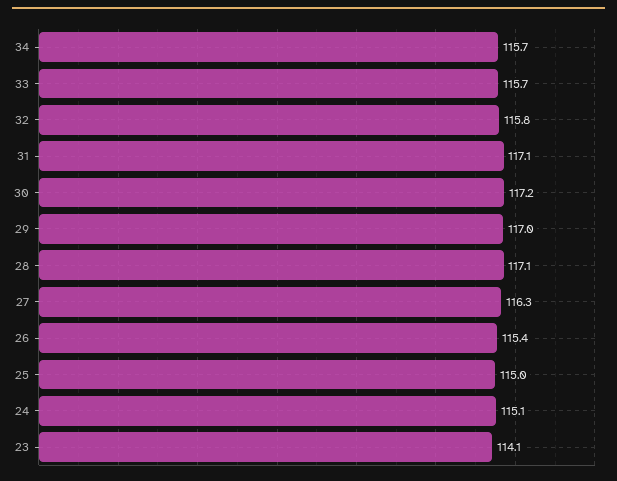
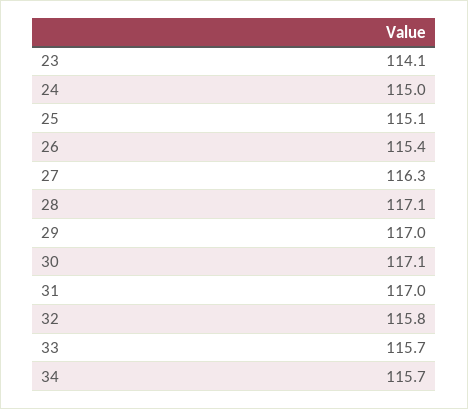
31: 117.1 -> 117
30: 117.2 -> 117.1
25: 115 -> 115.1
24: 115.1 -> 115

